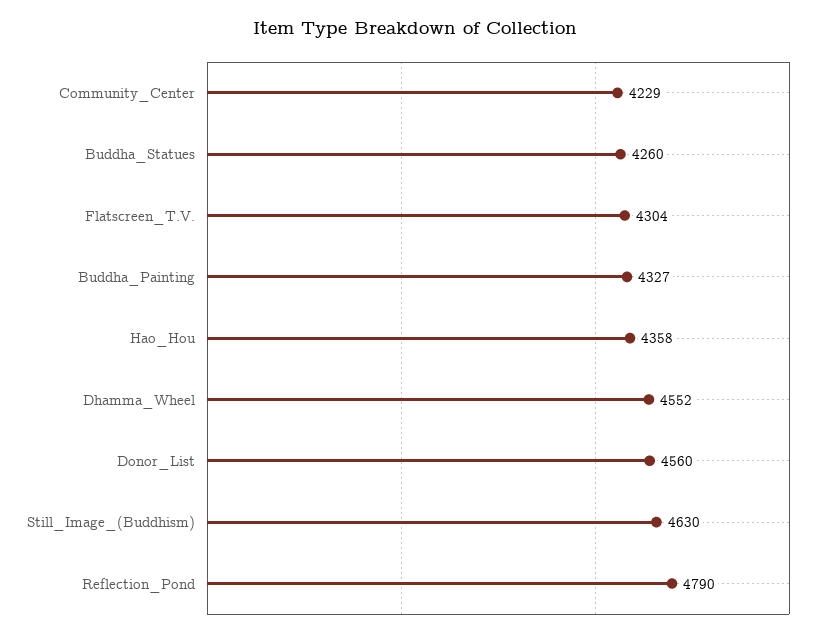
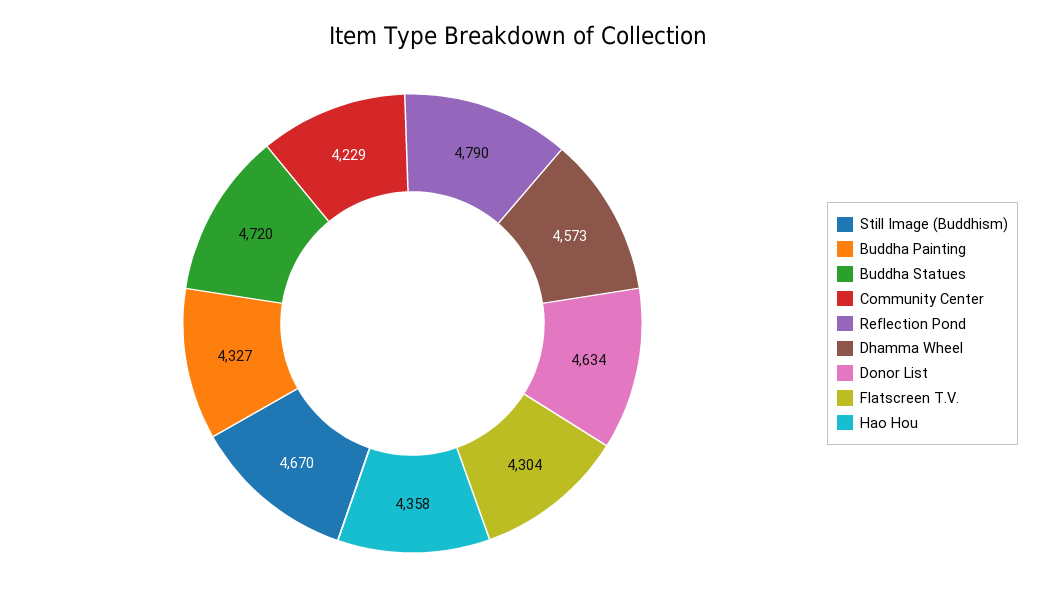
Buddha_Statues: 4260 -> 4720
Dhamma_Wheel: 4552 -> 4573
Donor_List: 4560 -> 4634
Still_Image_(Buddhism): 4630 -> 4670

